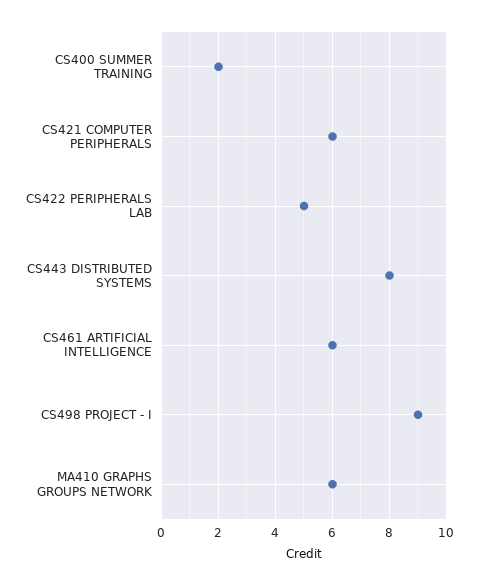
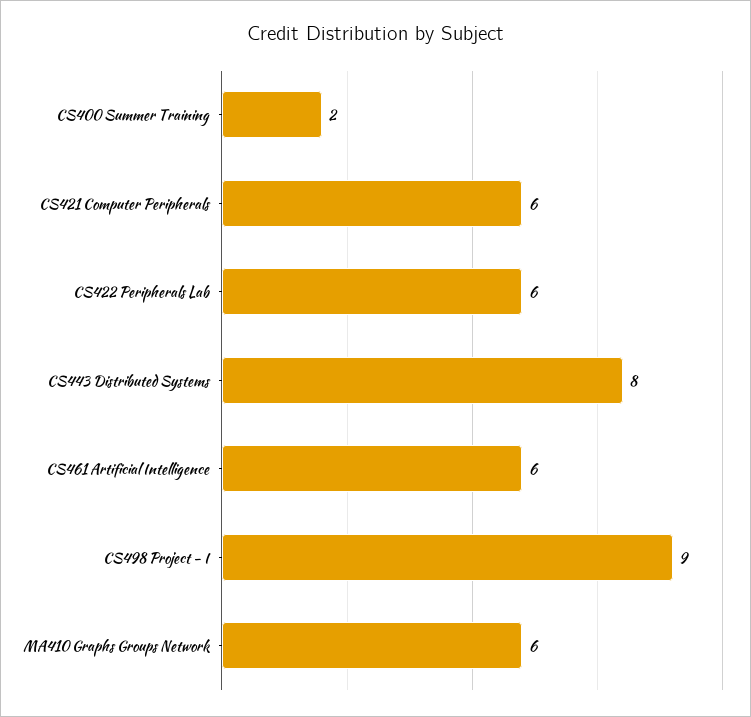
CS422 PERIPHERALS LAB: 5 -> 6

